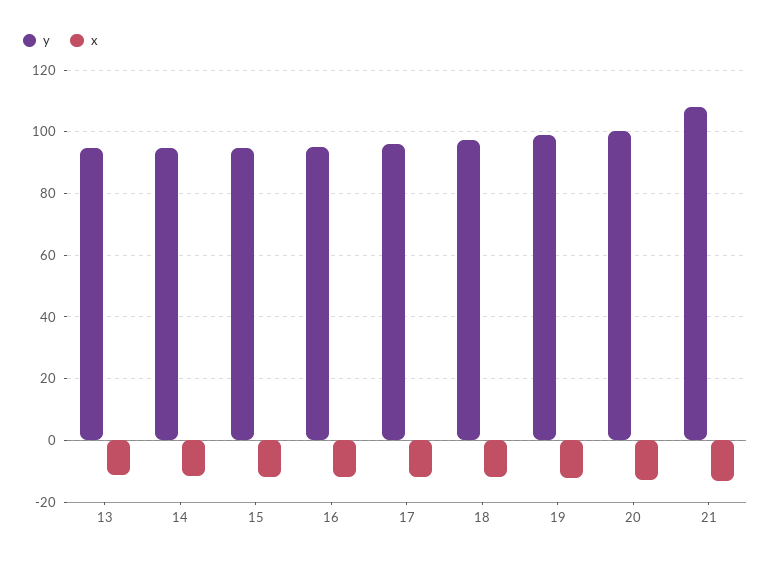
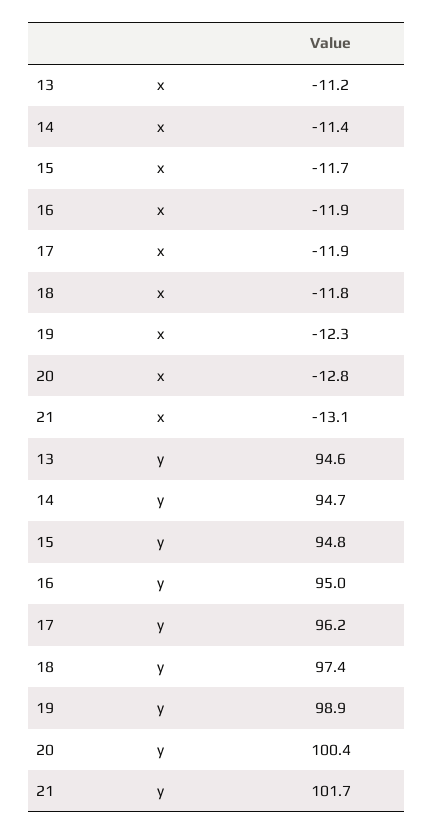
y, 21: 108 -> 101.7

